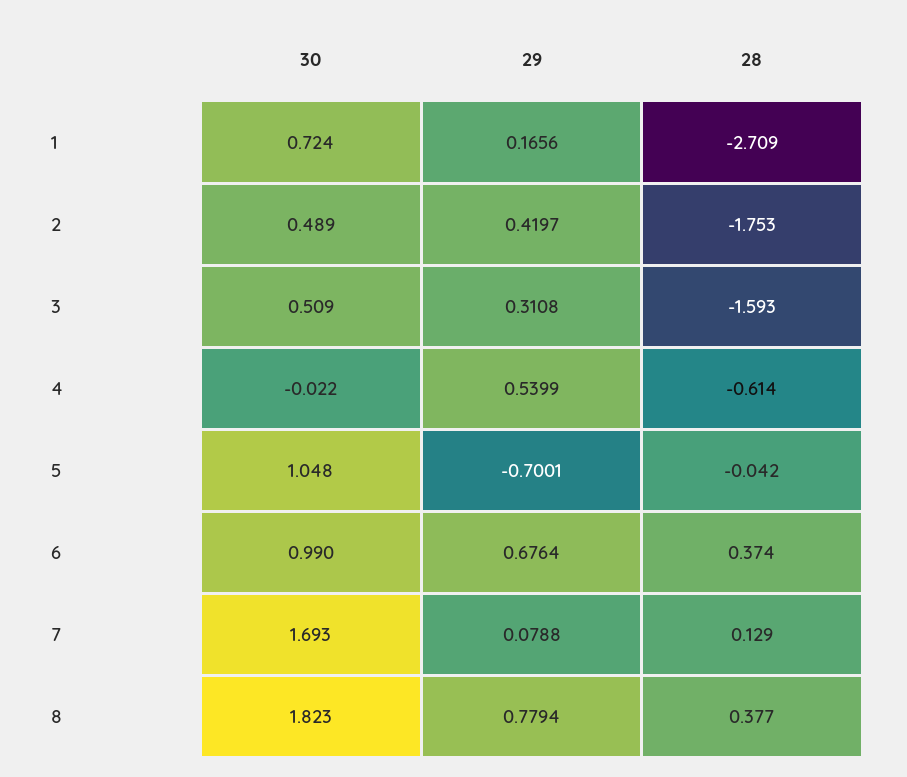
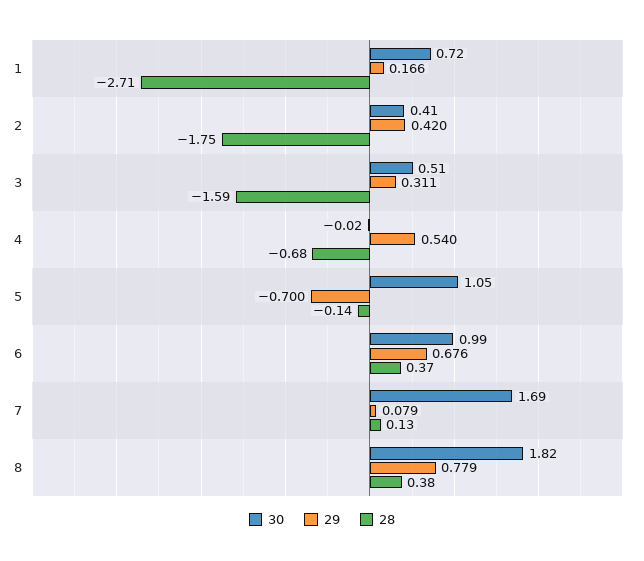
30, 2: 0.489 -> 0.41
28, 4: -0.614 -> -0.68
28, 5: -0.042 -> -0.14

